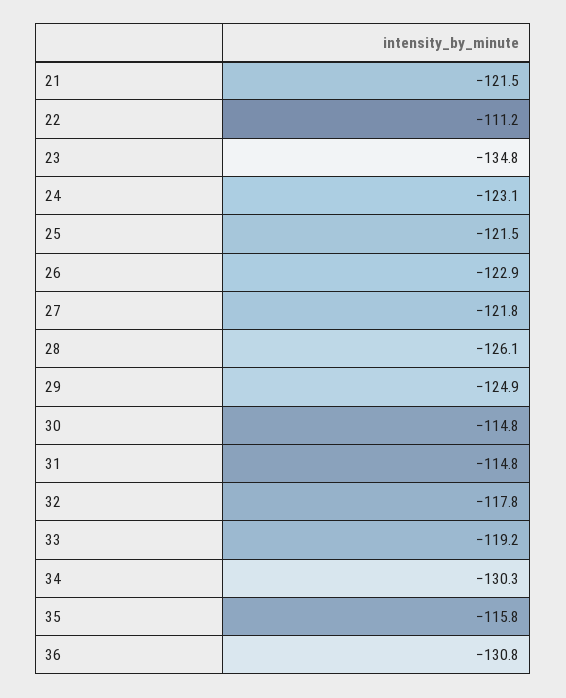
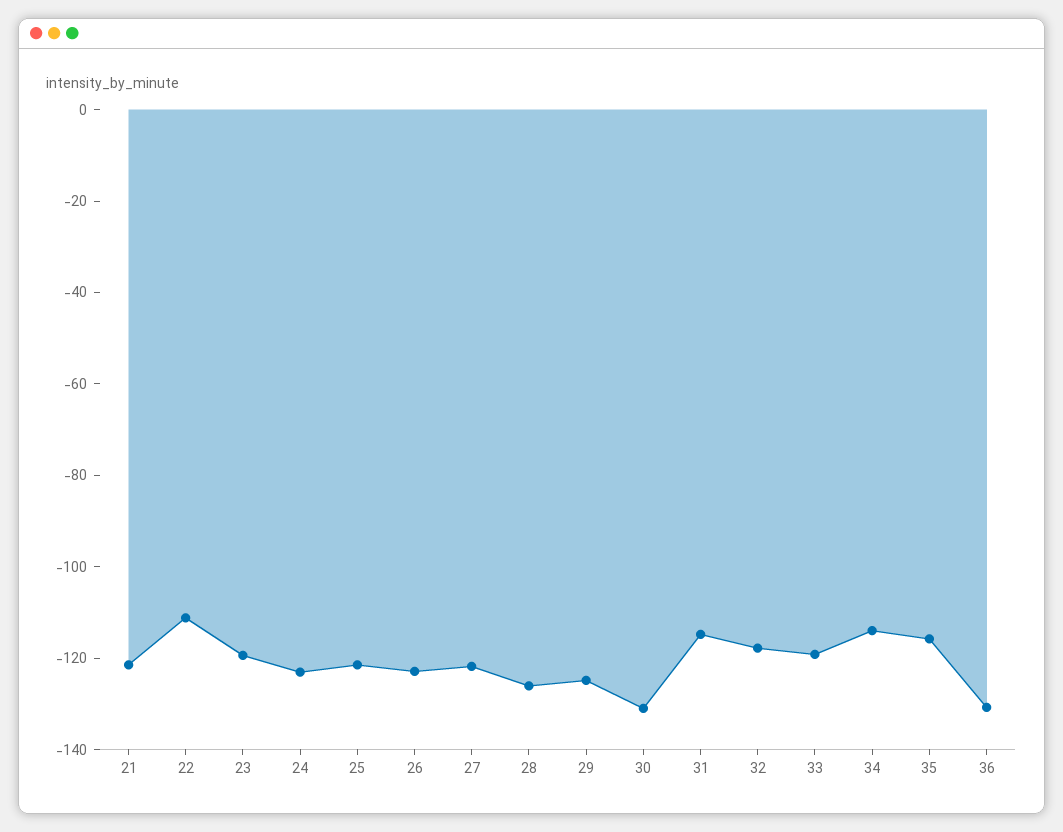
23: -134.8 -> -120
30: -114.8 -> -130
34: -130.3 -> -115

